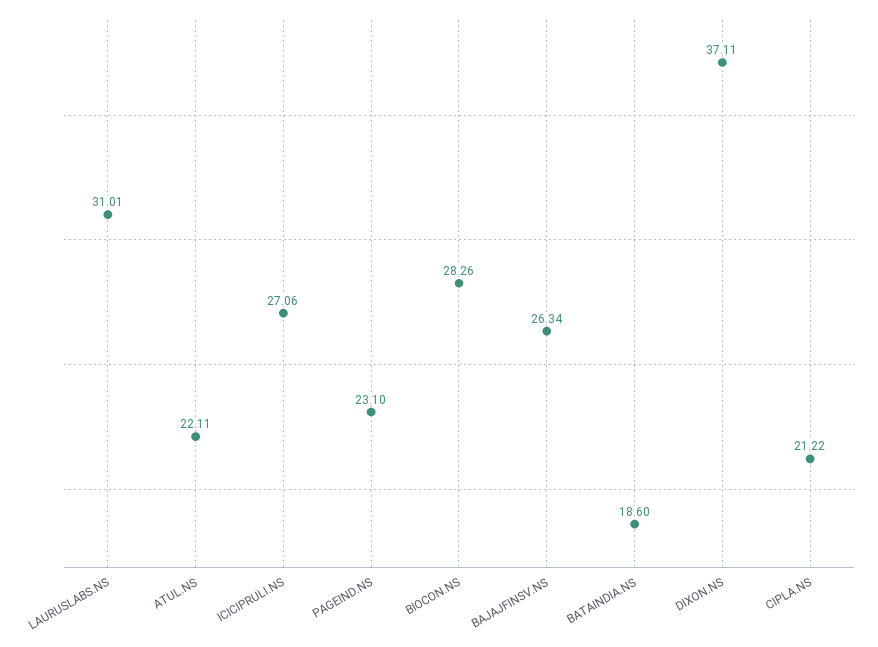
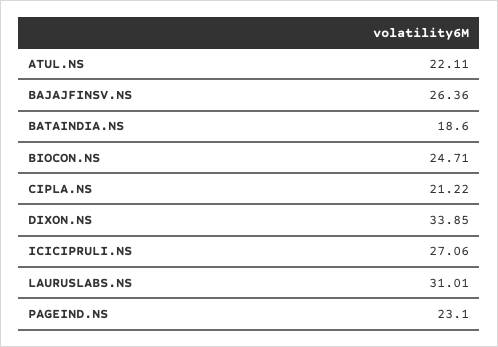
BIOCON.NS: 28.26 -> 24.71
BAJAJFINSV.NS: 26.34 -> 26.36
DIXON.NS: 37.11 -> 33.85

